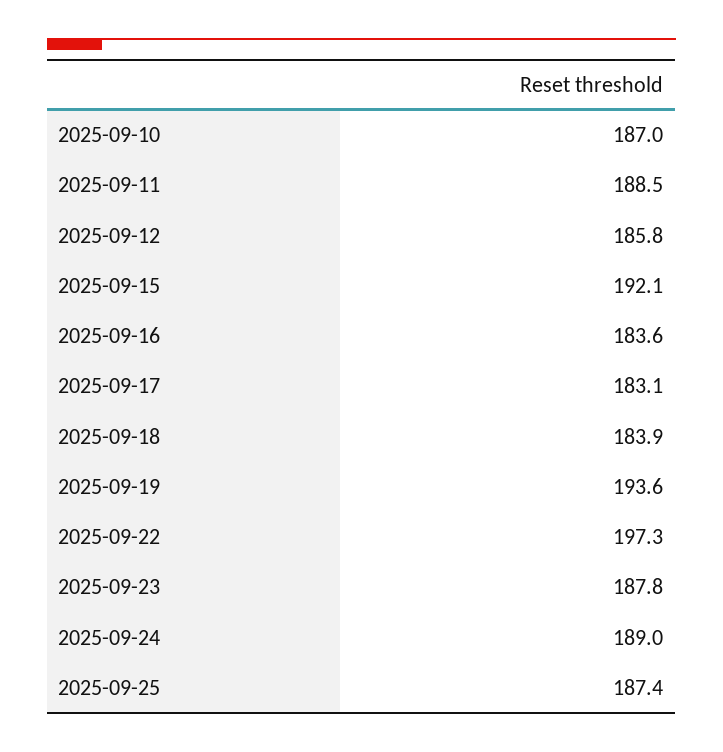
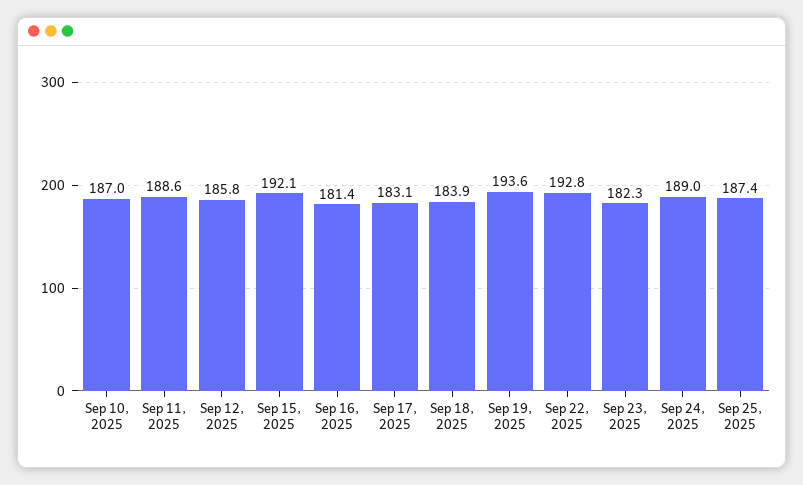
2025-09-11: 188.5 -> 188.6
2025-09-16: 183.6 -> 181.4
2025-09-22: 197.3 -> 192.8
2025-09-23: 187.8 -> 182.3

